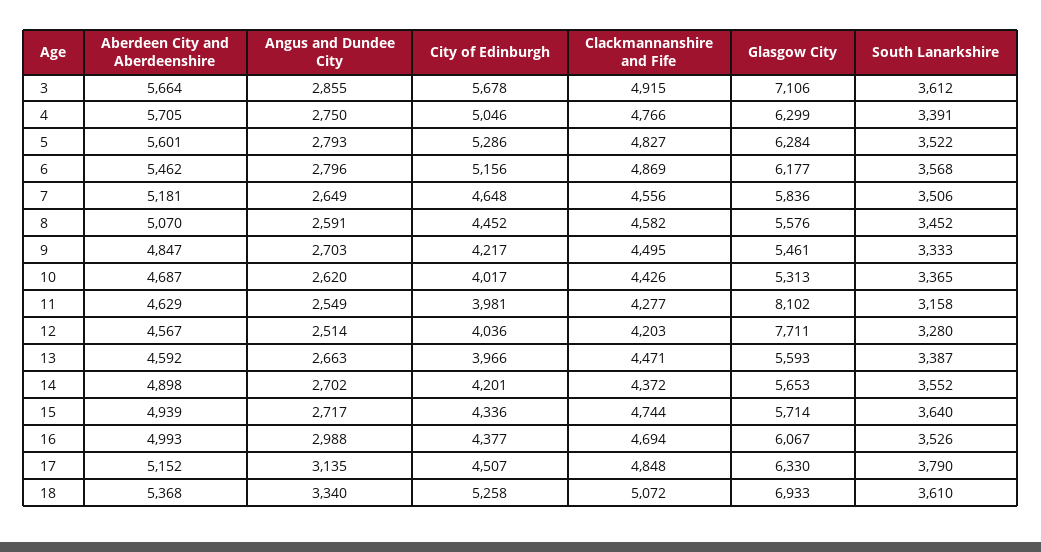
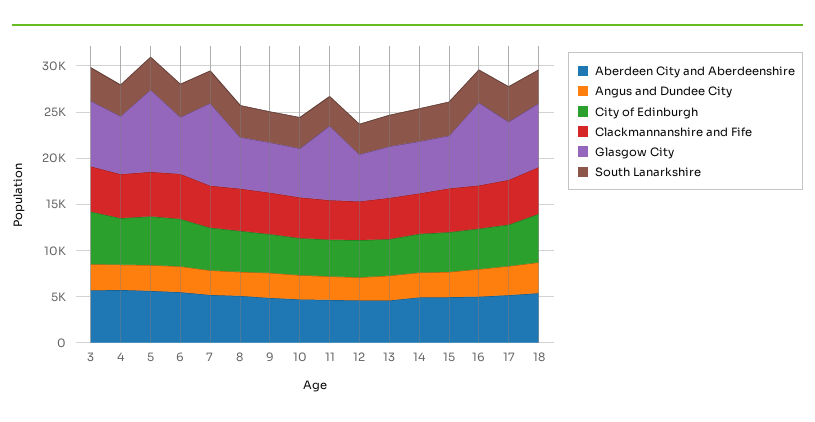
Glasgow City, 5: 6284 -> 9000
Glasgow City, 7: 5836 -> 9000
Glasgow City, 12: 7711 -> 5000
Glasgow City, 16: 6067 -> 9000

